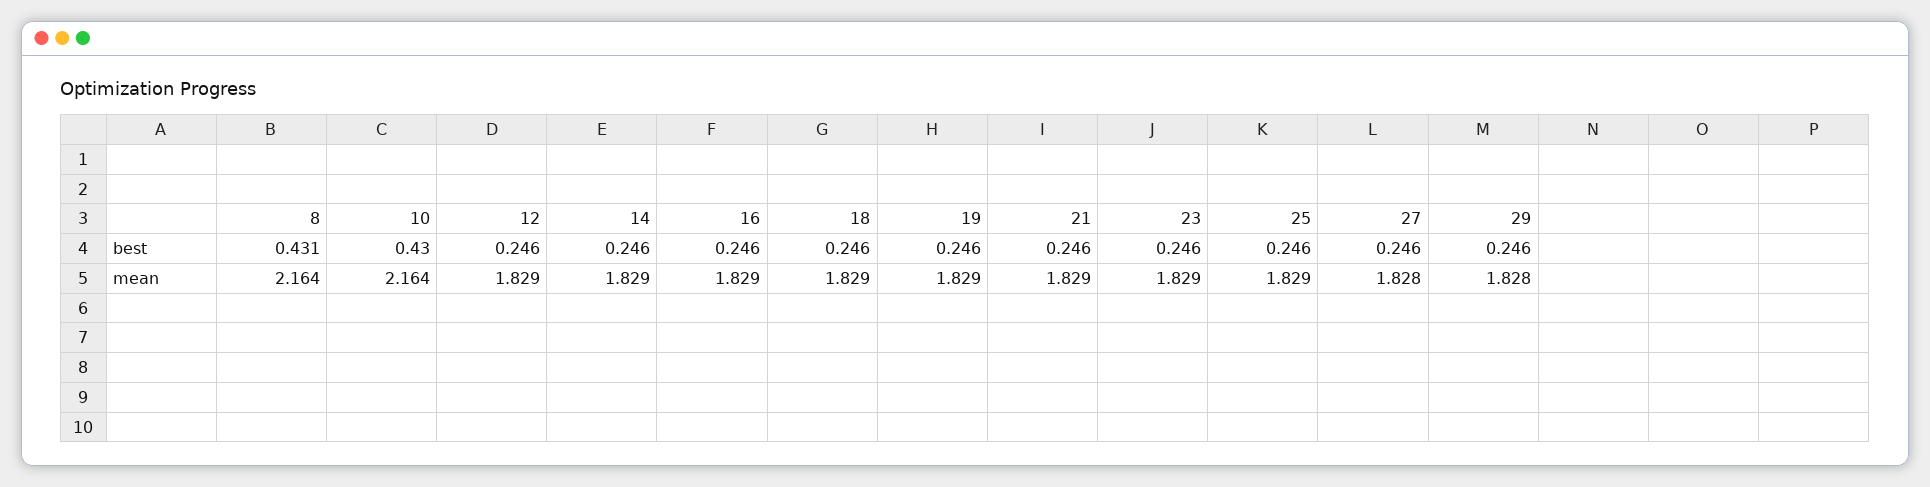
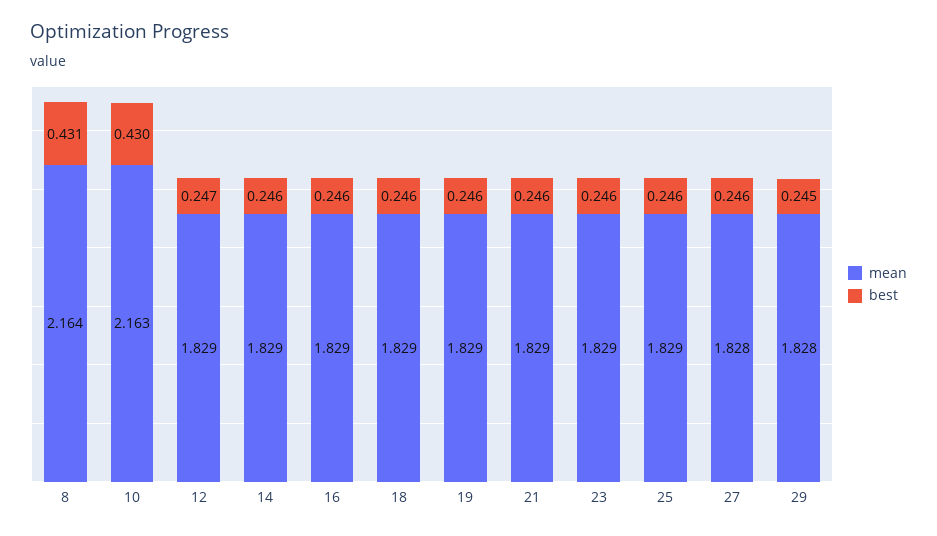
best, 12: 0.246 -> 0.247
best, 29: 0.246 -> 0.245
mean, 10: 2.164 -> 2.163

